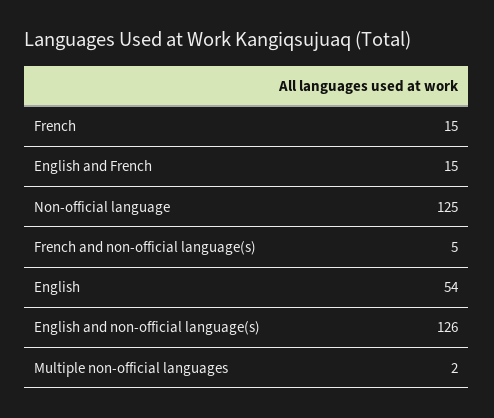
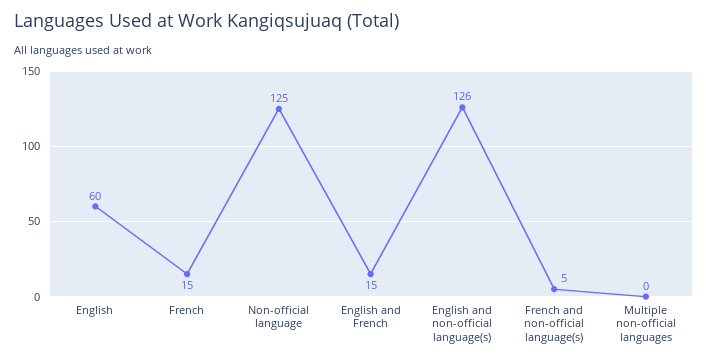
English: 54 -> 60
Multiple non-official languages: 2 -> 0

